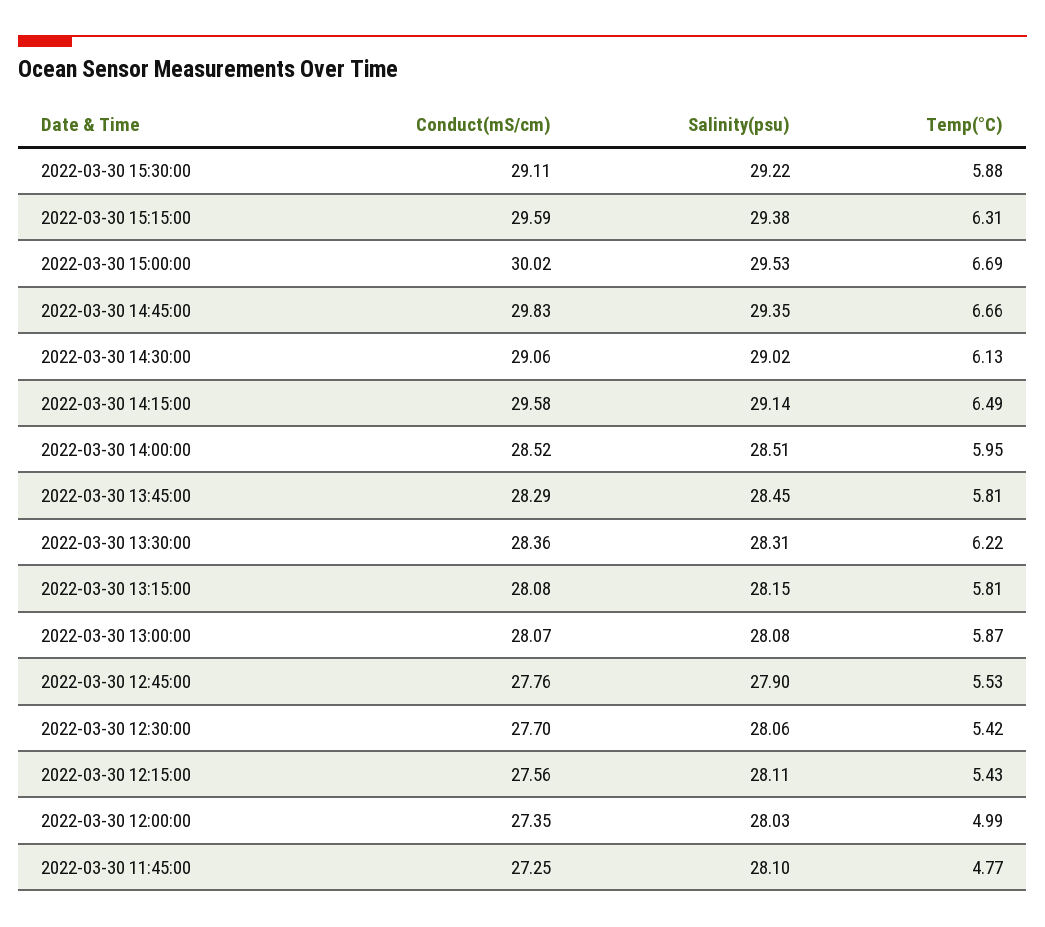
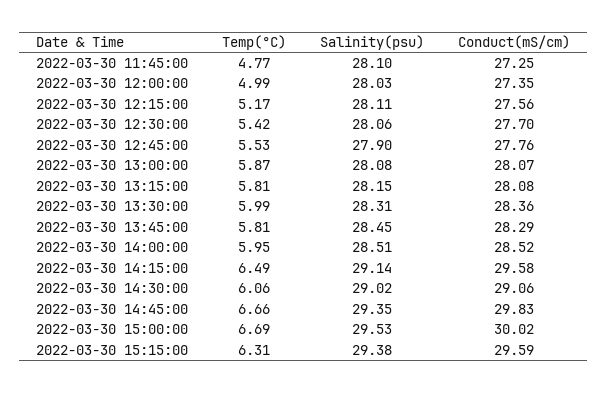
Conduct(mS/cm), 2022-03-30 15:30:00: 29.11 -> none
Salinity(psu), 2022-03-30 15:30:00: 29.22 -> none
Temp(°C), 2022-03-30 15:30:00: 5.88 -> none
Temp(°C), 2022-03-30 14:30:00: 6.13 -> 6.06
Temp(°C), 2022-03-30 13:30:00: 6.22 -> 5.99
Temp(°C), 2022-03-30 12:15:00: 5.43 -> 5.17

